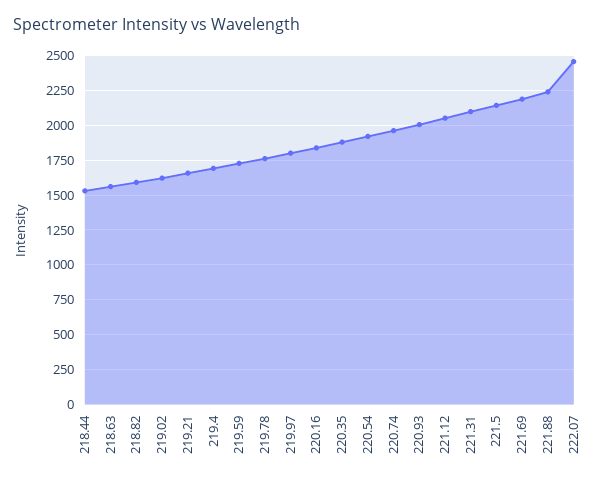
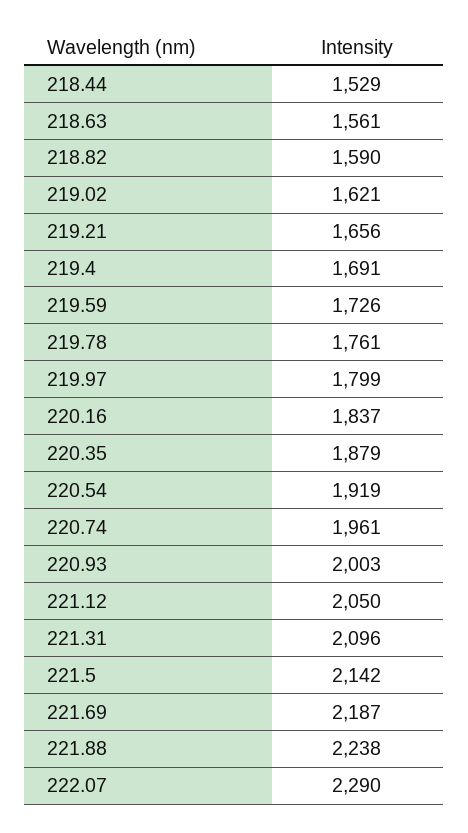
222.07: 2450 -> 2290

